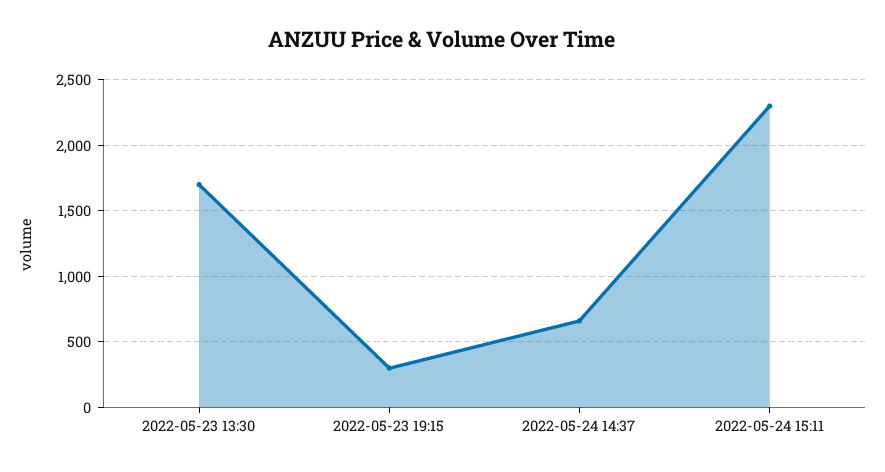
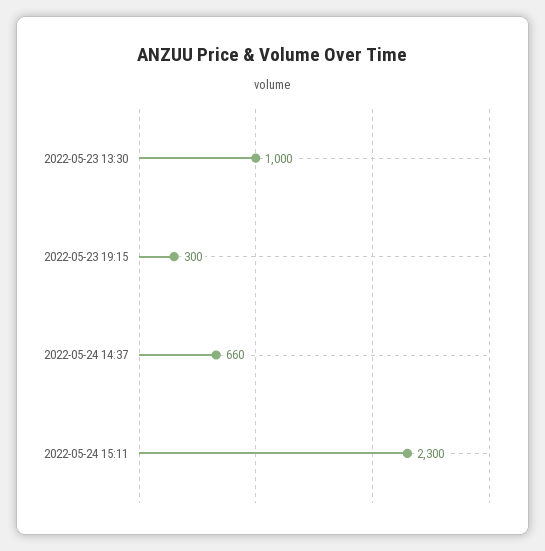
2022-05-23 13:30: 1700 -> 1000

